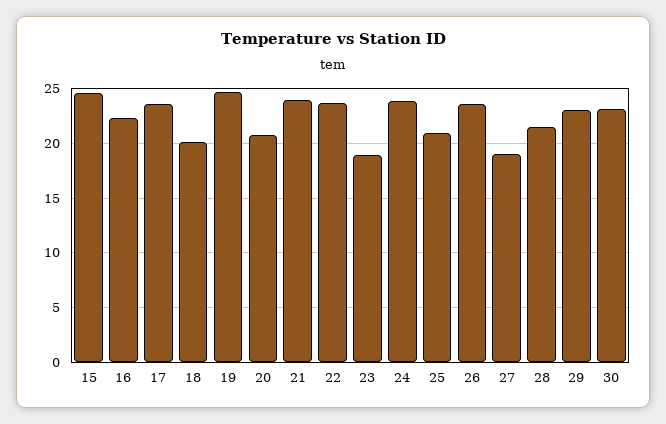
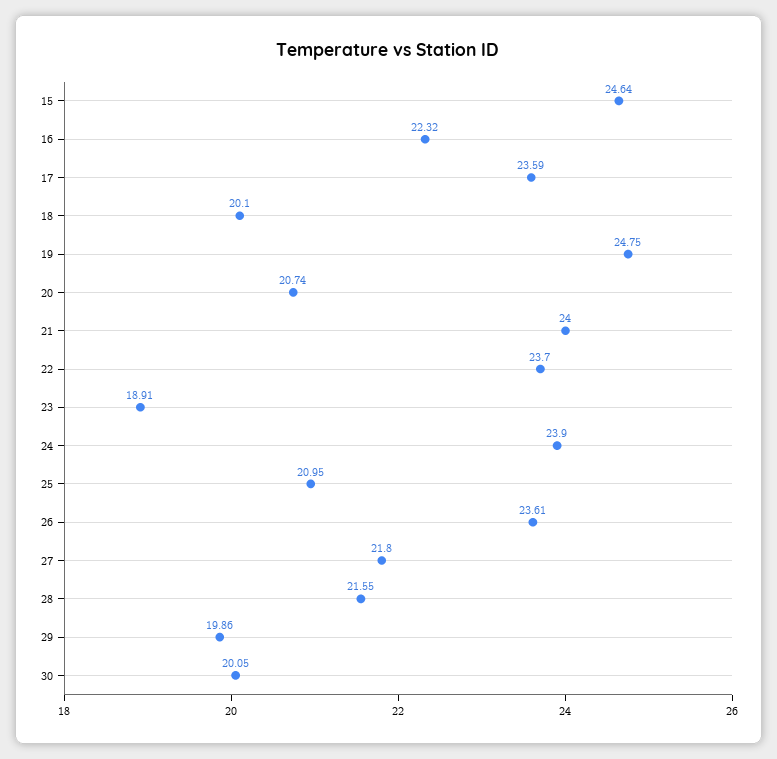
27: 19 -> 21.8
29: 23 -> 19.86
30: 23 -> 20.05

